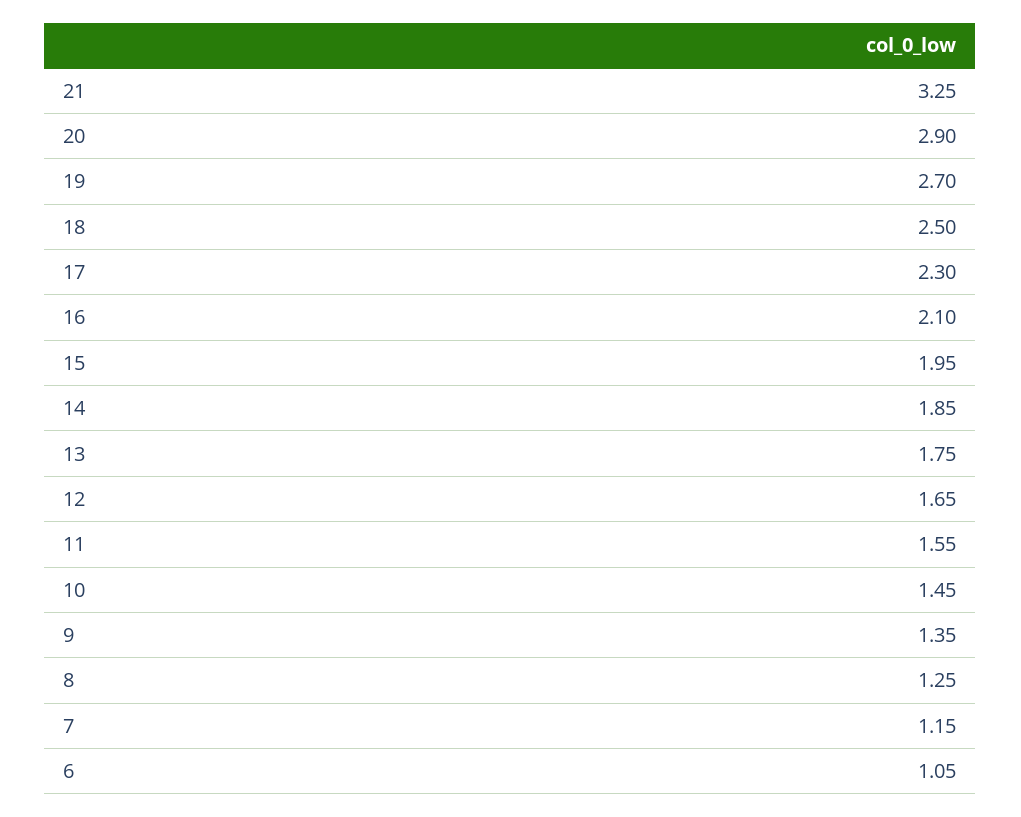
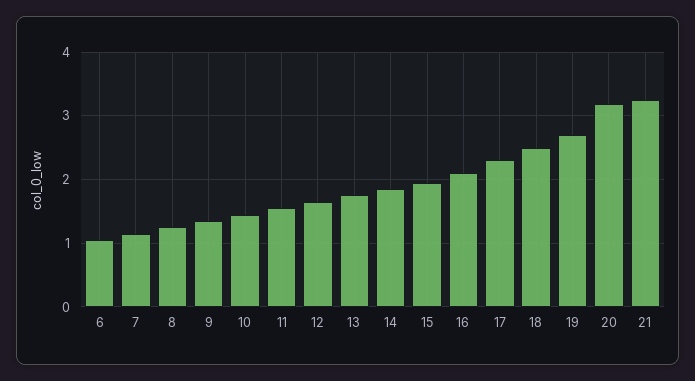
20: 2.9 -> 3.2

